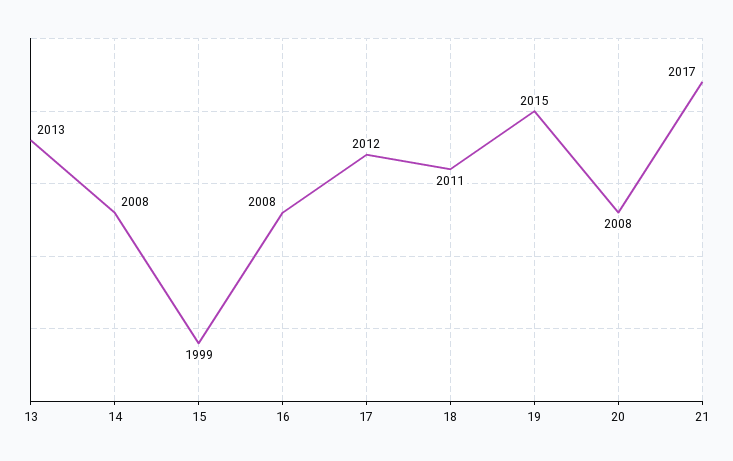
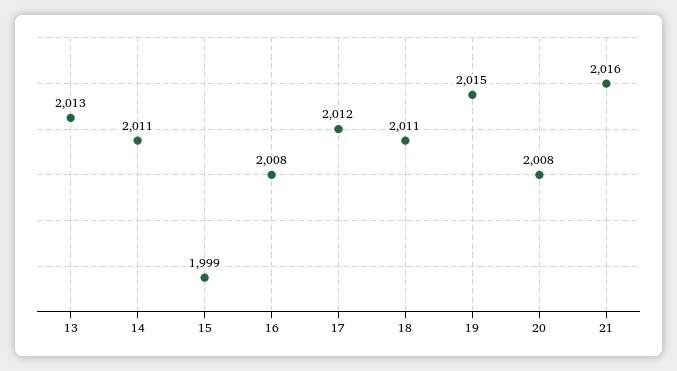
14: 2008 -> 2011
21: 2017 -> 2016

